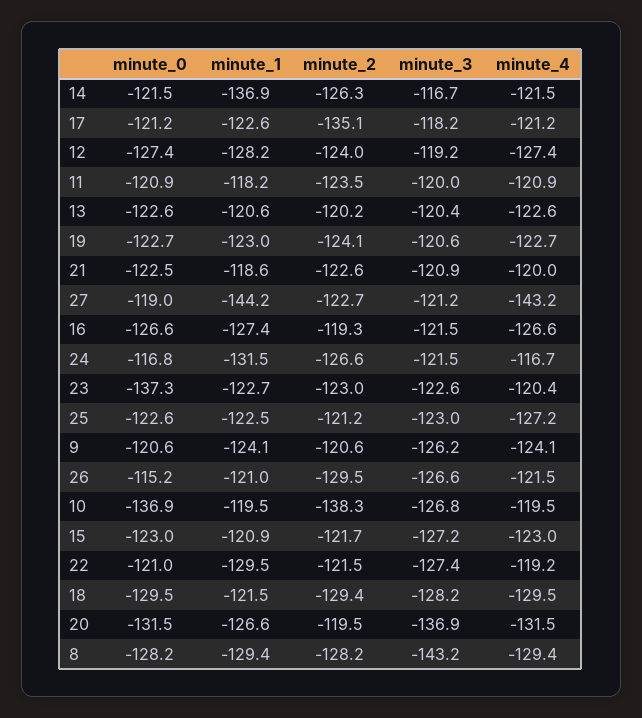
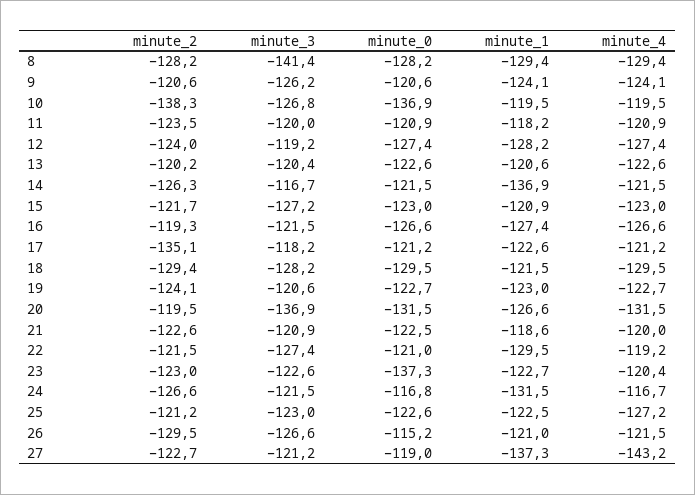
minute_1, 27: -144.2 -> -137.3
minute_3, 8: -143.2 -> -141.4

